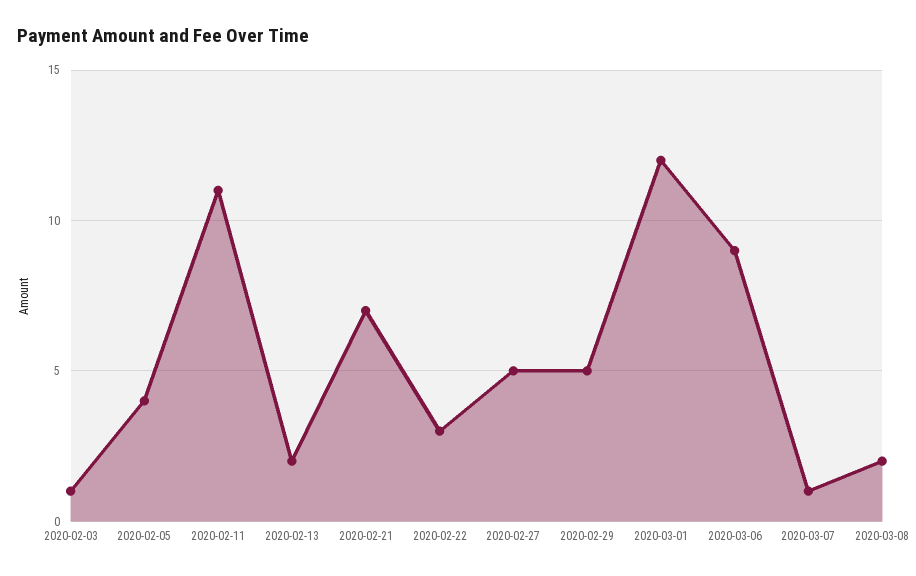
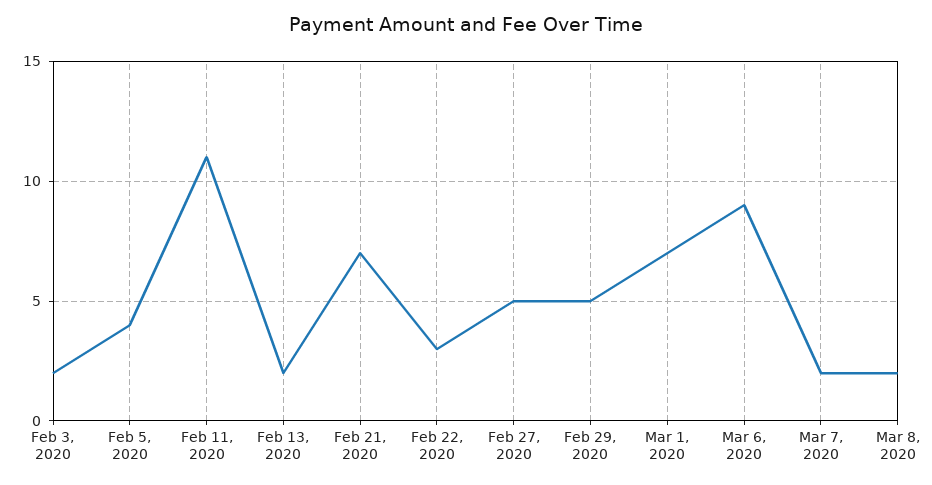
2020-02-03: 1 -> 2
2020-03-01: 12 -> 7
2020-03-07: 1 -> 2

